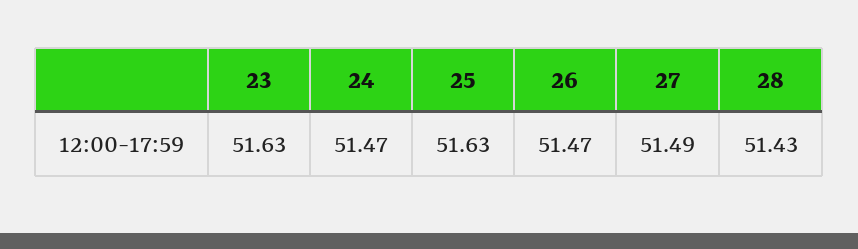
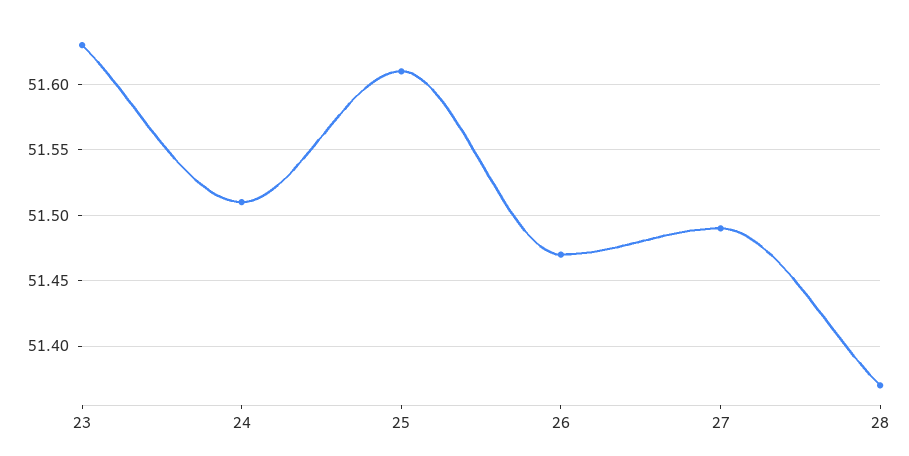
24: 51.47 -> 51.51
25: 51.63 -> 51.61
28: 51.43 -> 51.37

